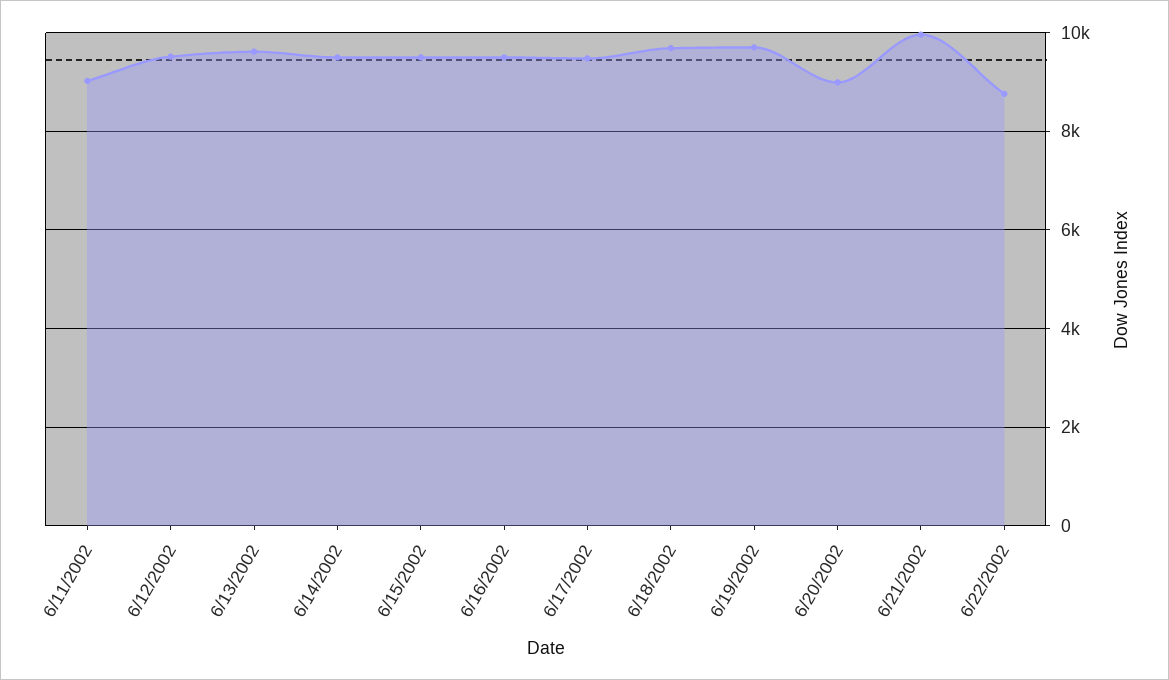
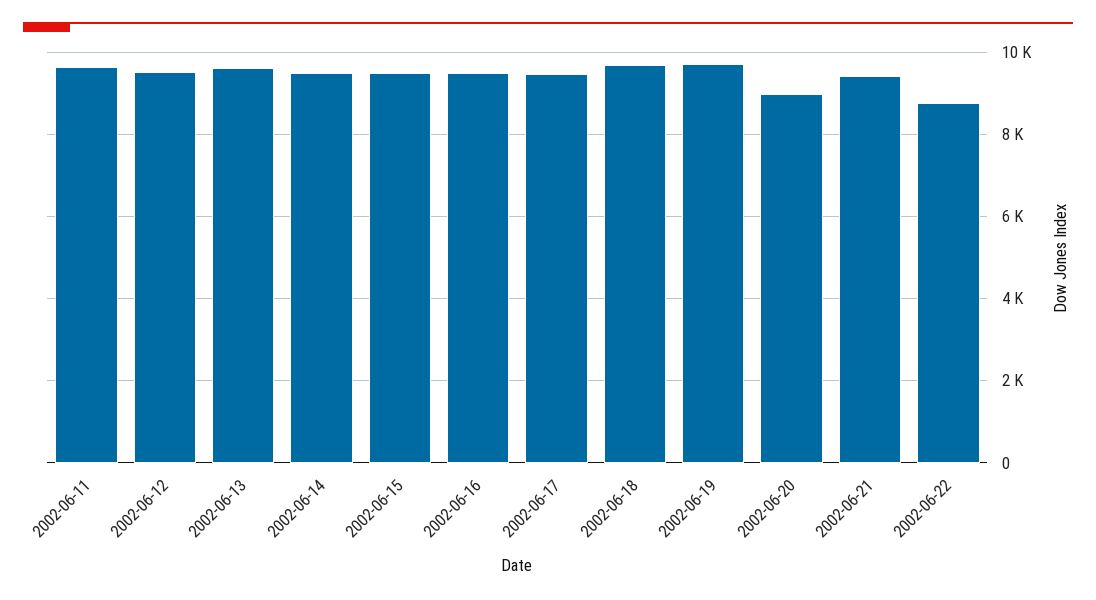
6/11/2002: 9000 -> 9600
6/21/2002: 10000 -> 9400

